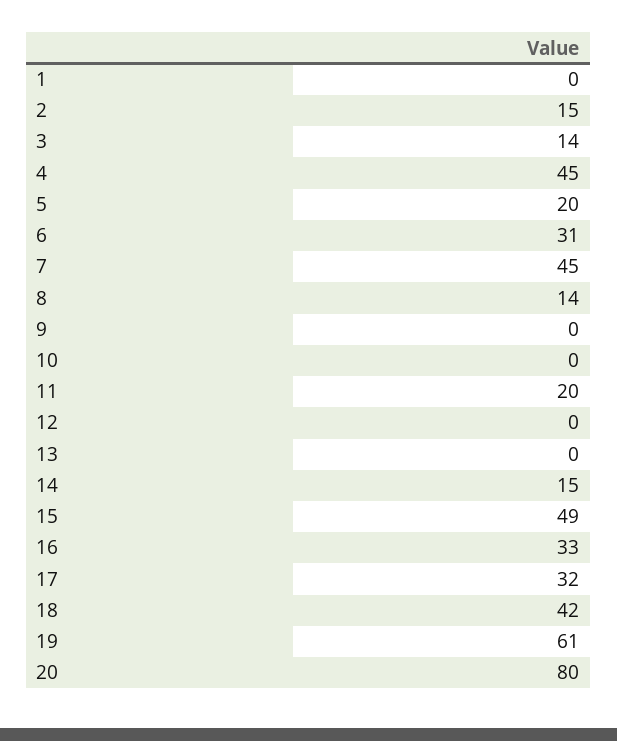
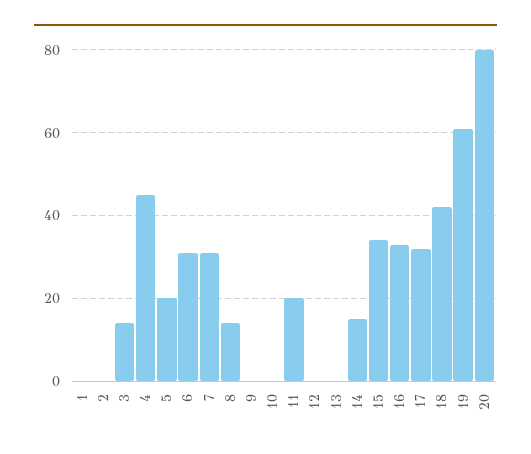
2: 15 -> 0
7: 45 -> 30
15: 49 -> 35

